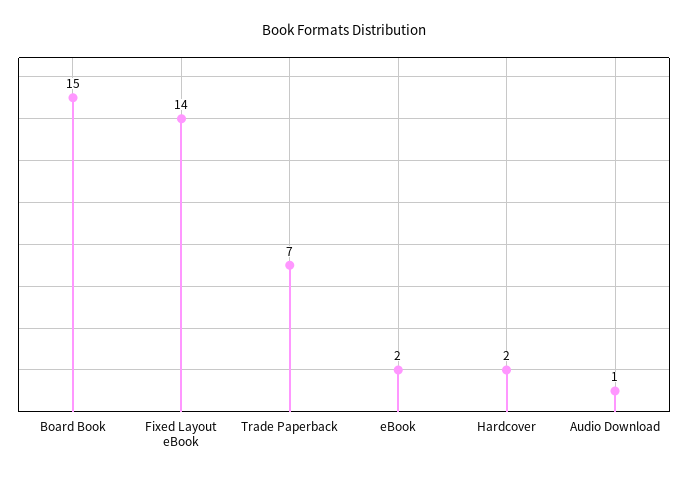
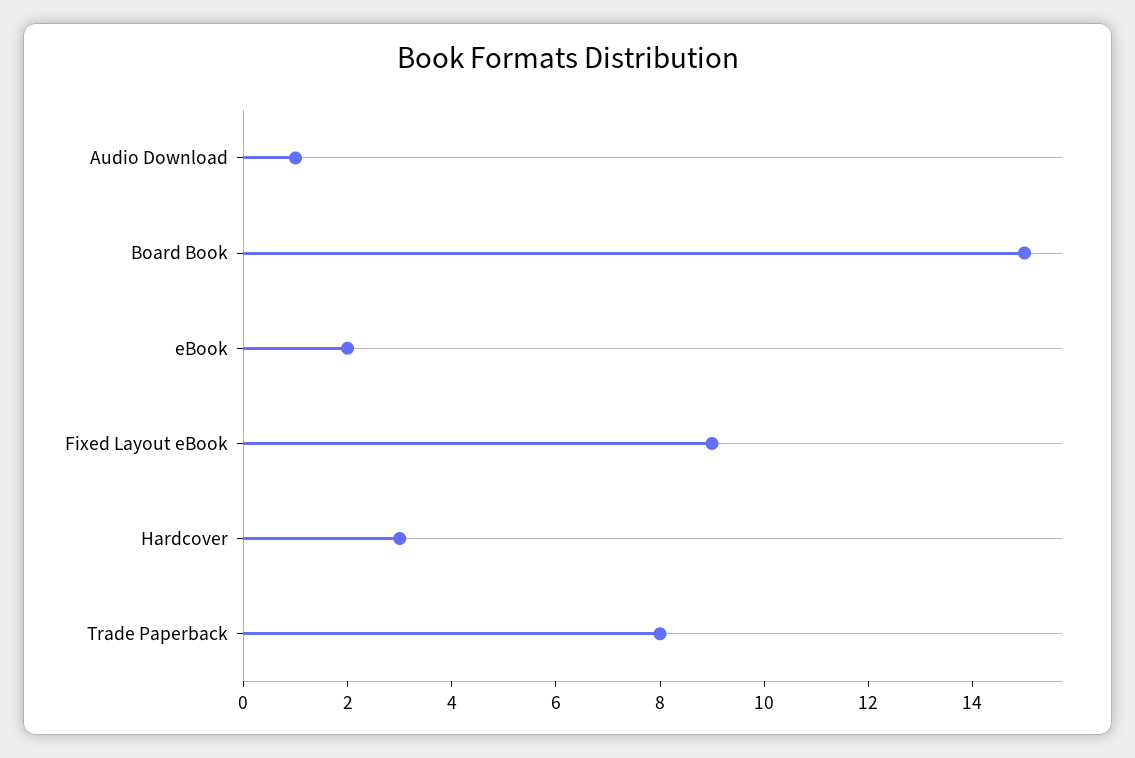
Fixed Layout eBook: 14 -> 9
Trade Paperback: 7 -> 8
Hardcover: 2 -> 3

